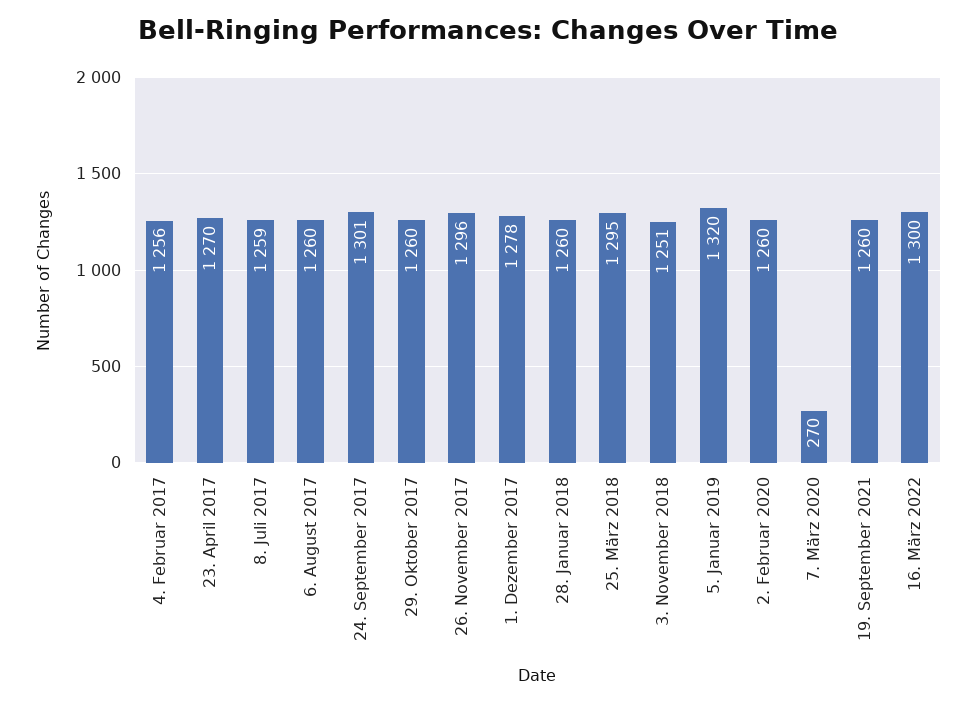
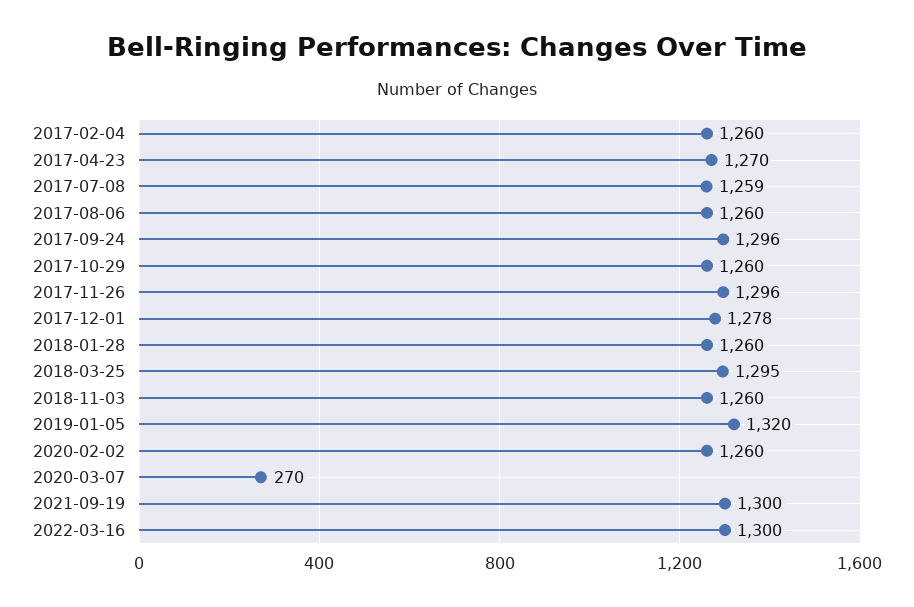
4. Februar 2017: 1256 -> 1260
24. September 2017: 1301 -> 1296
3. November 2018: 1251 -> 1260
19. September 2021: 1260 -> 1300

